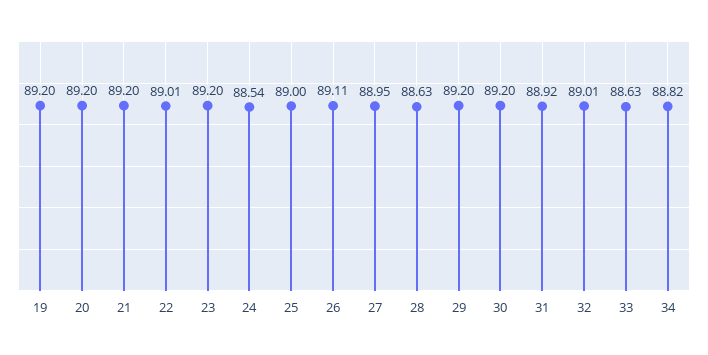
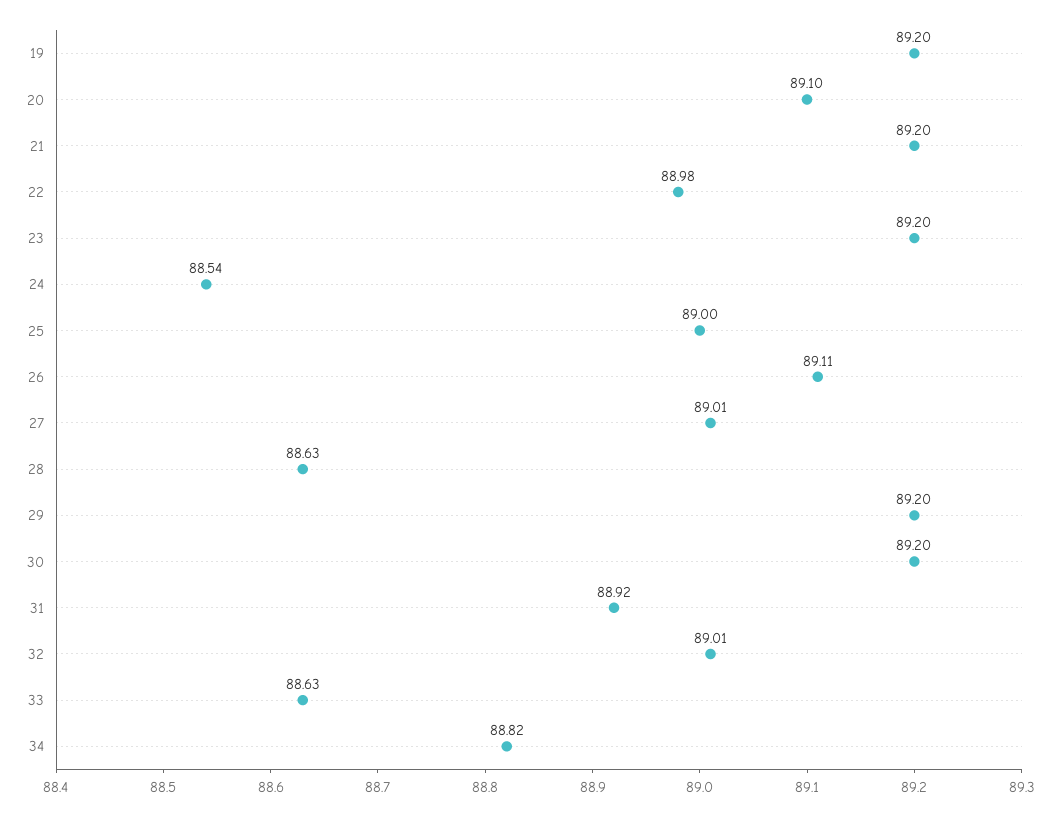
20: 89.2 -> 89.1
22: 89.01 -> 88.98
27: 88.95 -> 89.01

